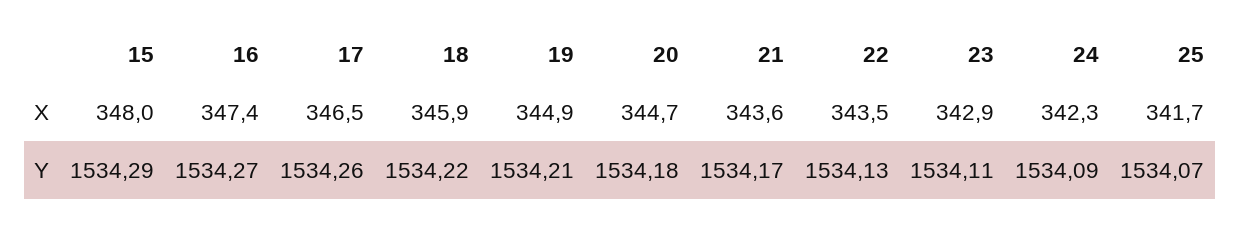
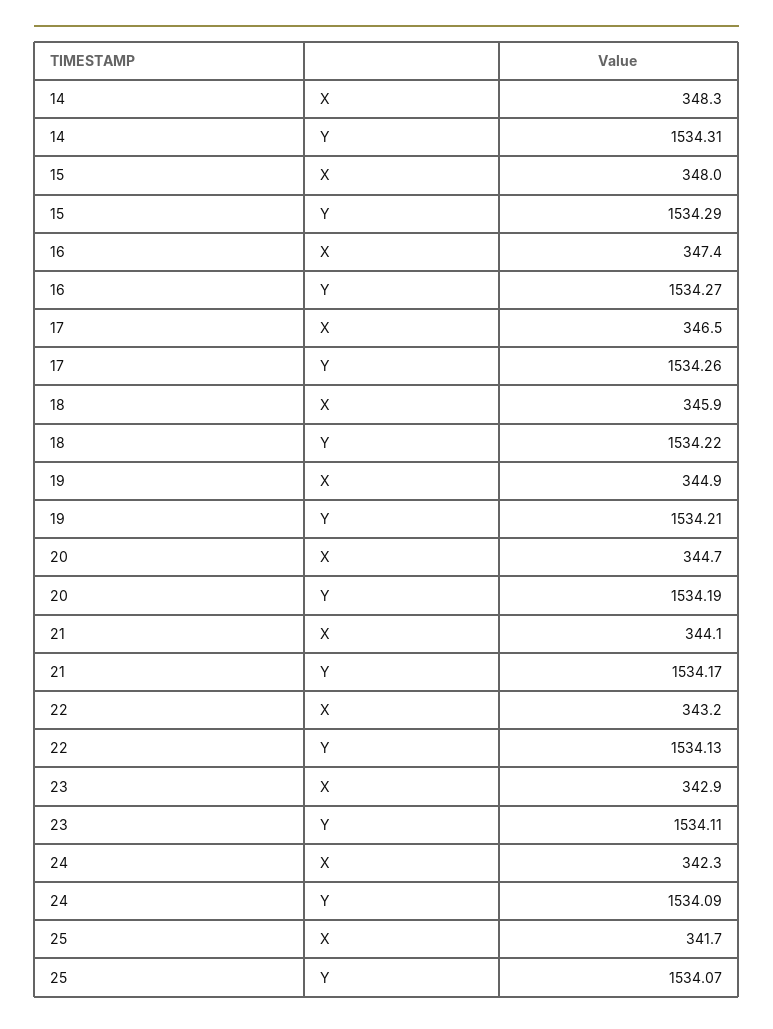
21, X: 343.6 -> 344.1
22, X: 343.5 -> 343.2
20, Y: 1534.18 -> 1534.19
14, X: none -> 348.3
14, Y: none -> 1534.31

